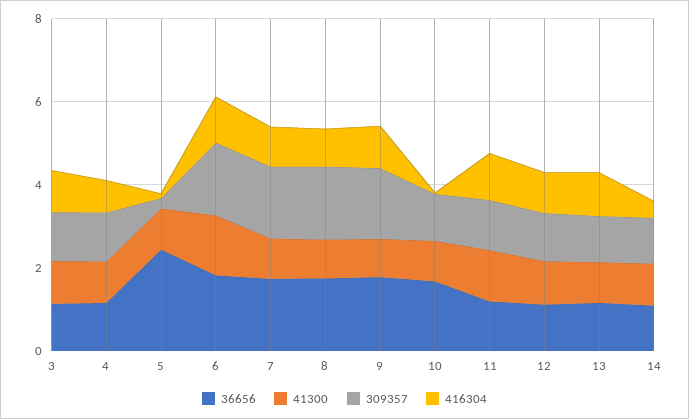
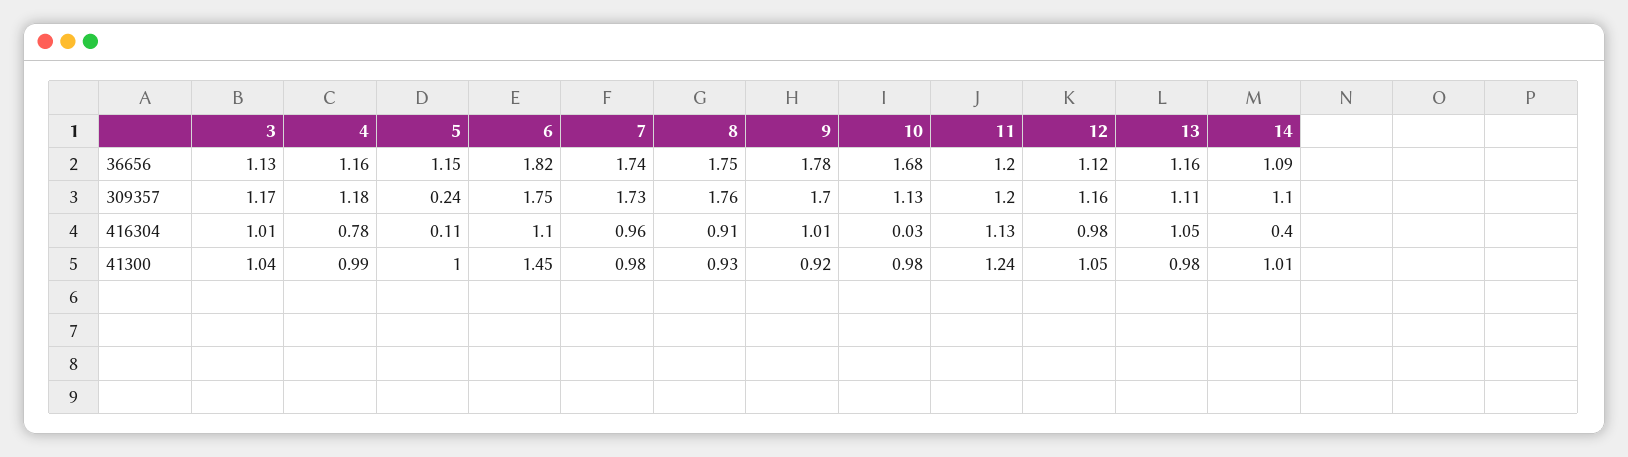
36656, 5: 2.5 -> 1.15

